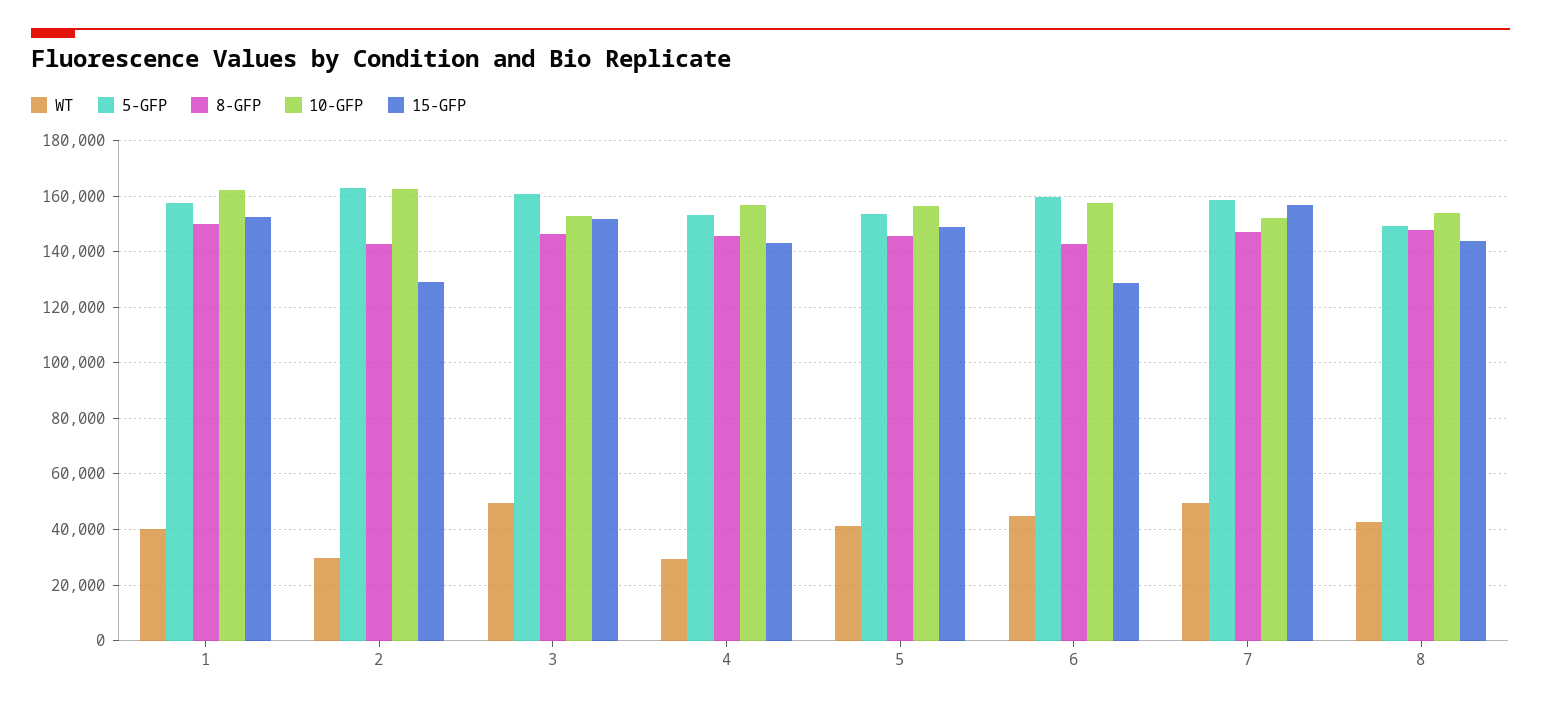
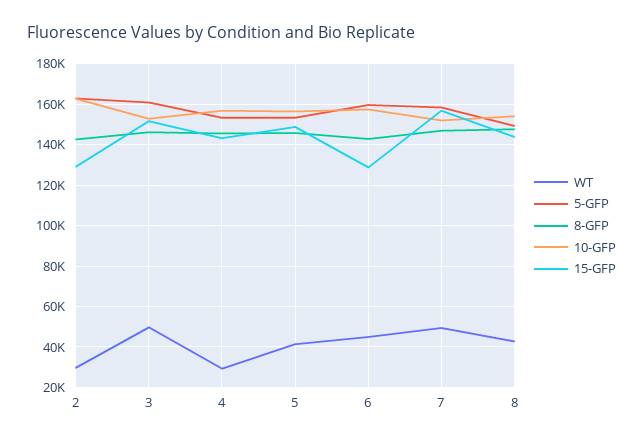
WT, 1: 40000 -> none
5-GFP, 1: 157500 -> none
8-GFP, 1: 150000 -> none
10-GFP, 1: 162500 -> none
15-GFP, 1: 152500 -> none

